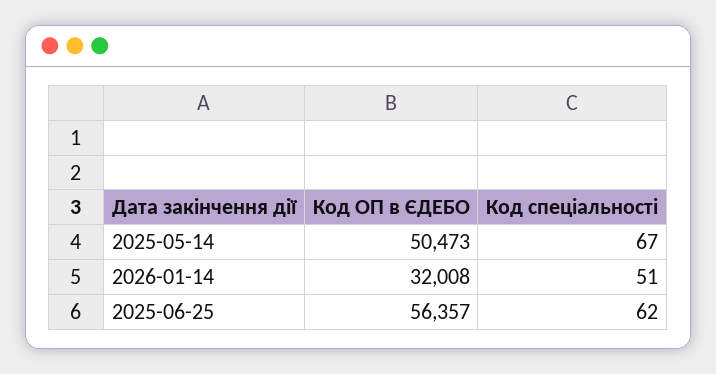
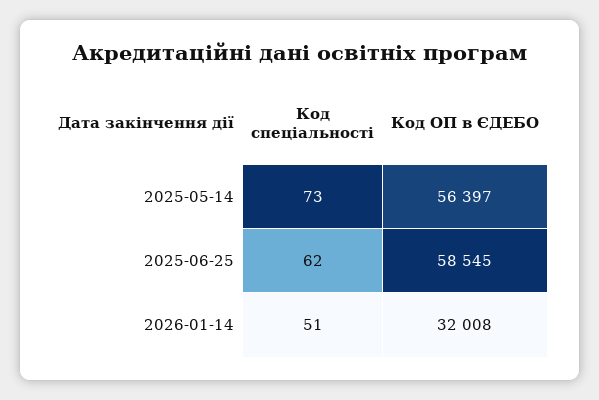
Код ОП в ЄДЕБО, 2025-05-14: 50473 -> 56397
Код спеціальності, 2025-05-14: 67 -> 73
Код ОП в ЄДЕБО, 2025-06-25: 56357 -> 58545

